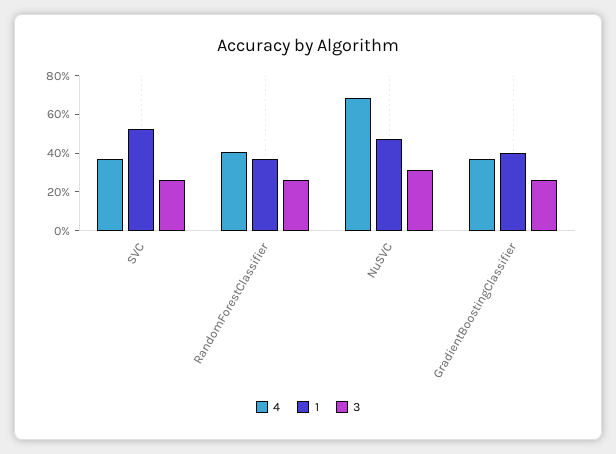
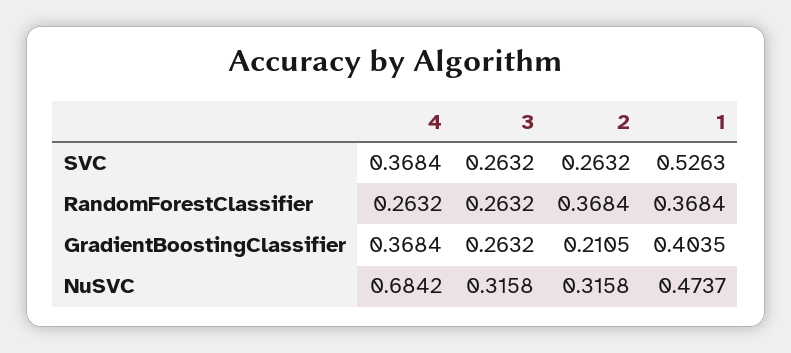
4, RandomForestClassifier: 0.4 -> 0.2632
2, SVC: none -> 0.2632
2, RandomForestClassifier: none -> 0.3684
2, GradientBoostingClassifier: none -> 0.2105
2, NuSVC: none -> 0.3158

